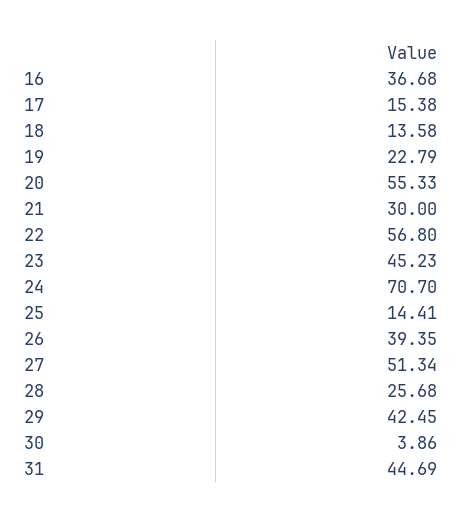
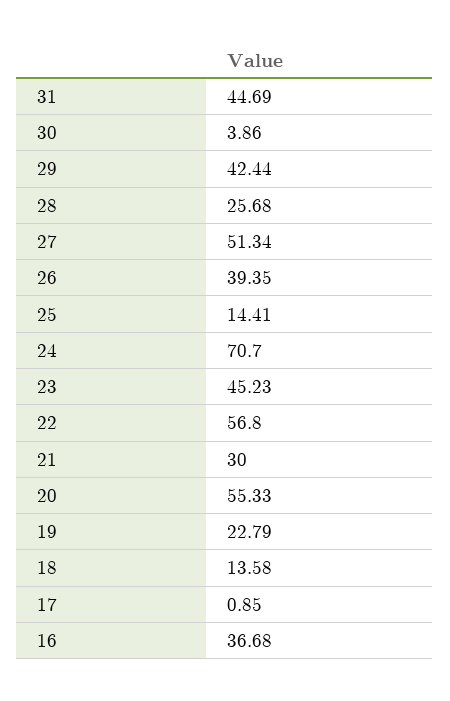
17: 15.38 -> 0.85
29: 42.45 -> 42.44

